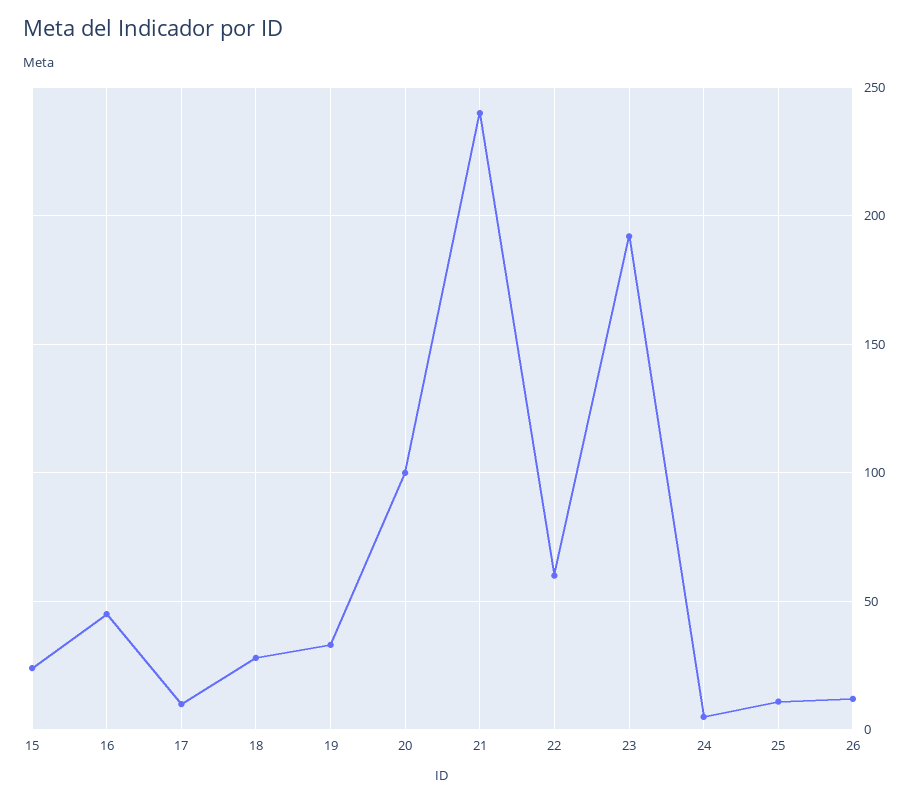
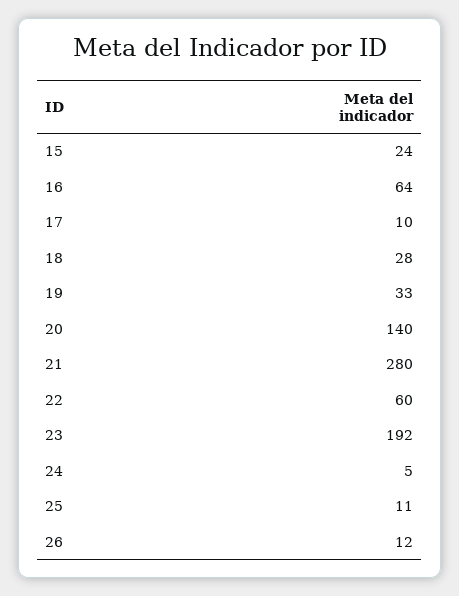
16: 45 -> 64
20: 100 -> 140
21: 240 -> 280

